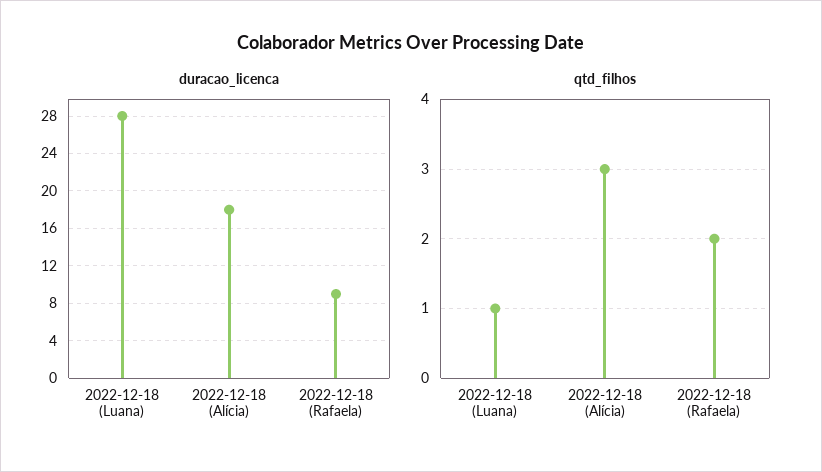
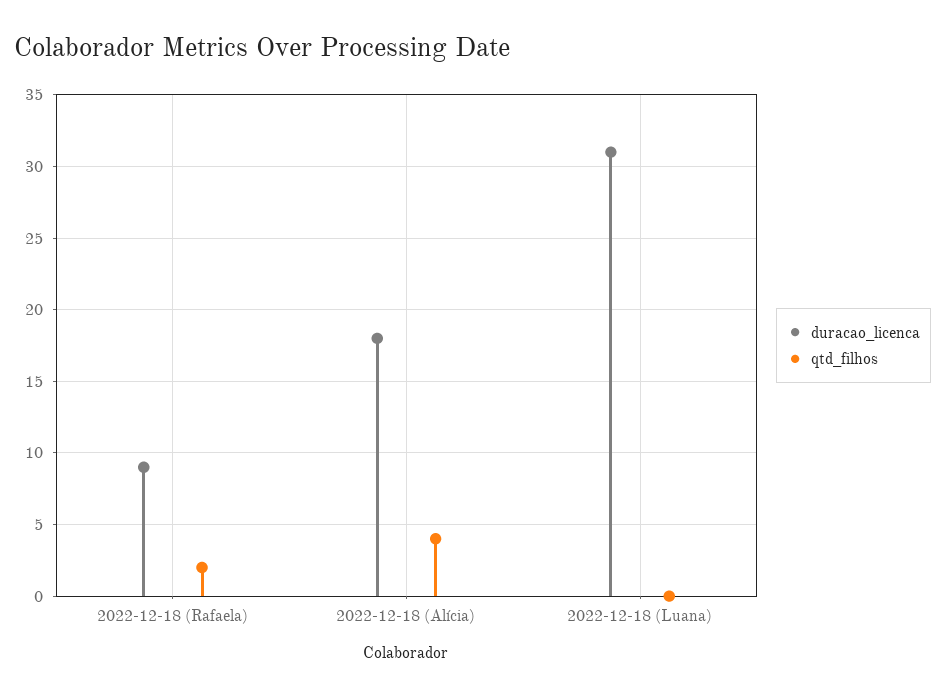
duracao_licenca, 2022-12-18 (Luana): 28 -> 31
qtd_filhos, 2022-12-18 (Luana): 1 -> 0
qtd_filhos, 2022-12-18 (Alícia): 3 -> 4

